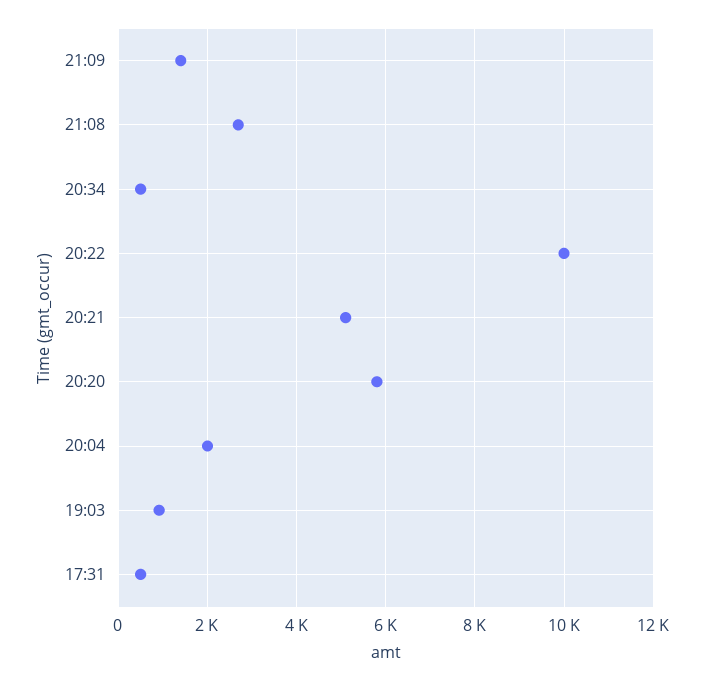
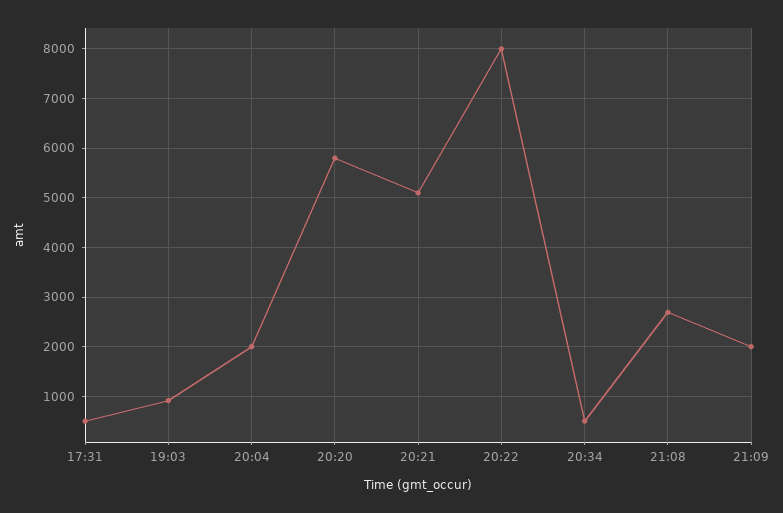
21:09: 1400 -> 2000
20:22: 10000 -> 8000

